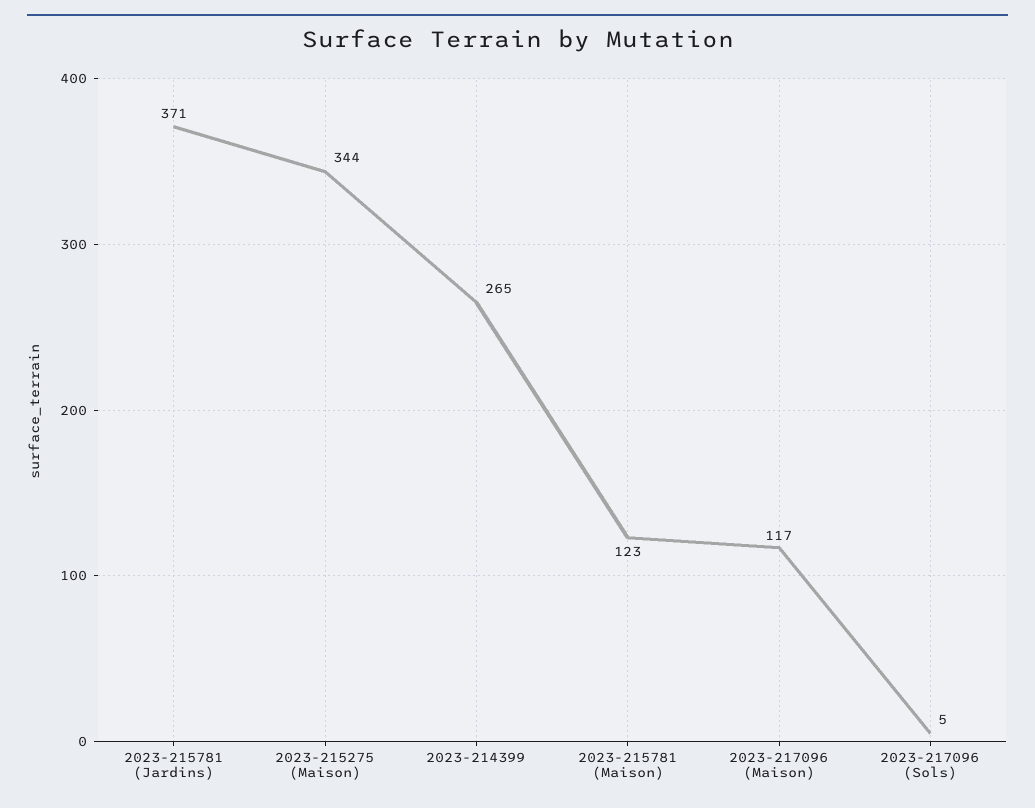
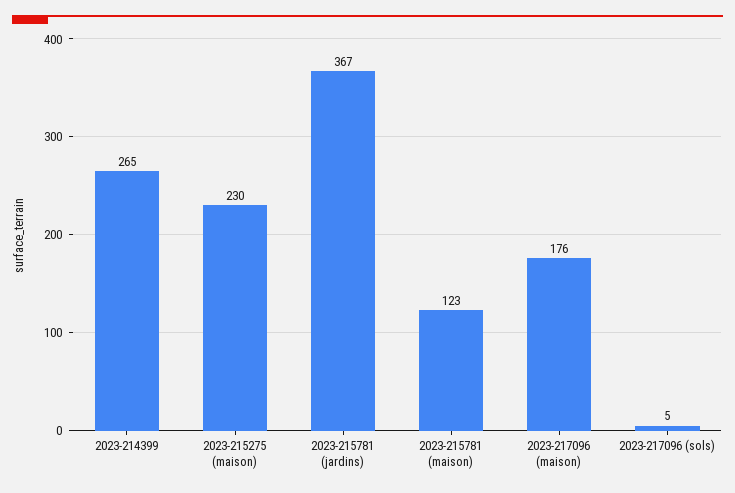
2023-215781 (Jardins): 371 -> 367
2023-215275 (Maison): 344 -> 230
2023-217096 (Maison): 117 -> 176

